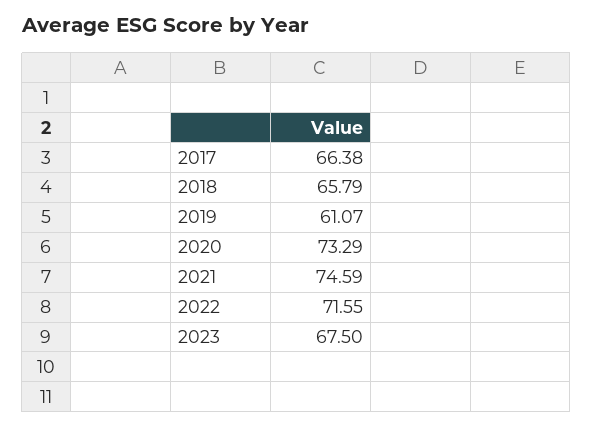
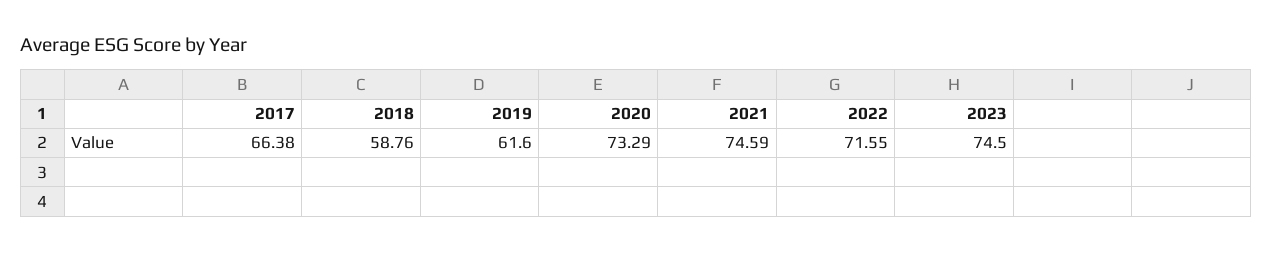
2018: 65.79 -> 58.76
2019: 61.07 -> 61.6
2023: 67.5 -> 74.5

